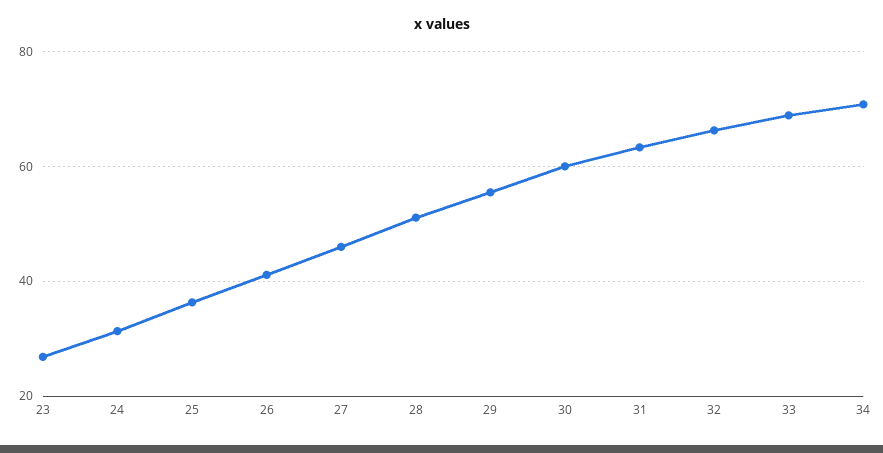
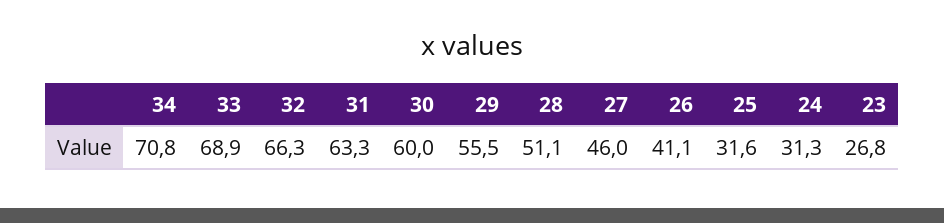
25: 36 -> 31.6

